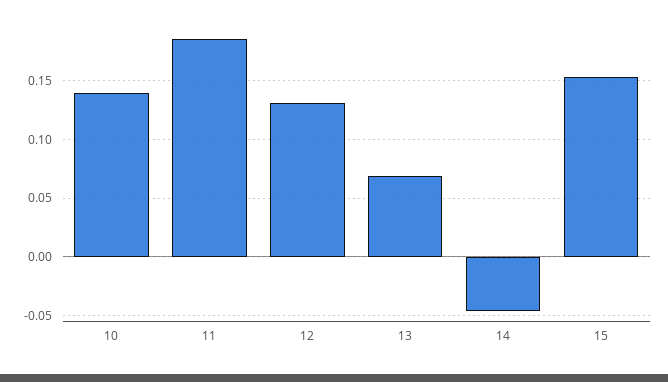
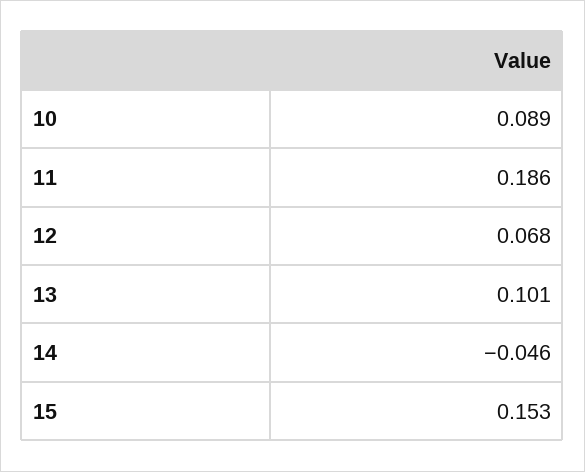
10: 0.14 -> 0.089
12: 0.13 -> 0.068
13: 0.07 -> 0.101

